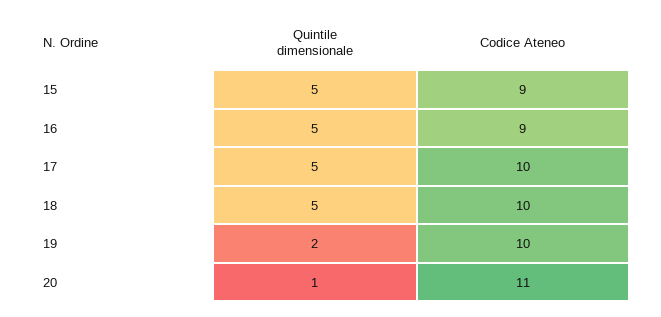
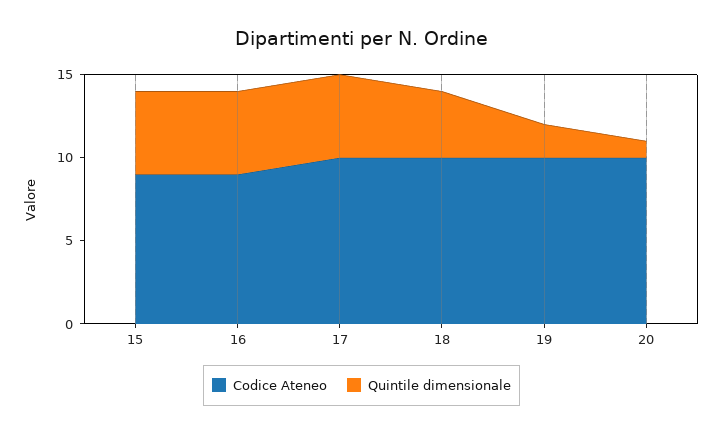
Quintile dimensionale, 18: 5 -> 4
Codice Ateneo, 20: 11 -> 10

